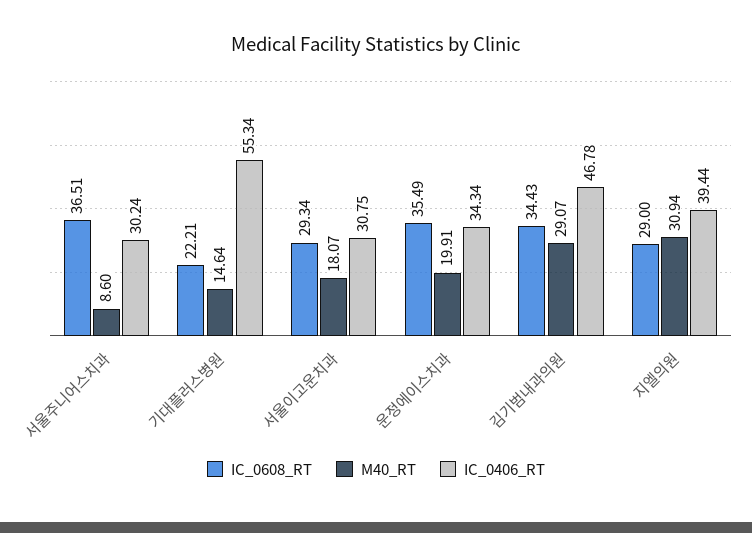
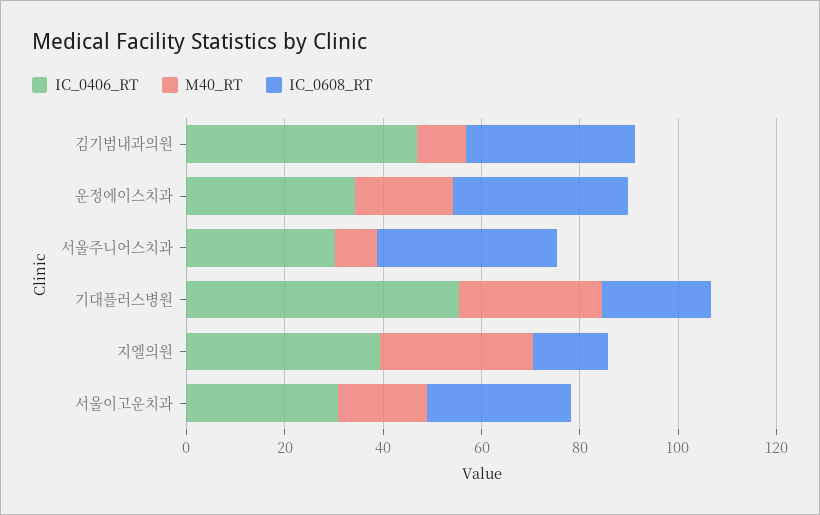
M40_RT, 기대플러스병원: 14.64 -> 30
M40_RT, 김기범내과의원: 29.07 -> 10
IC_0608_RT, 지엘의원: 29 -> 15

